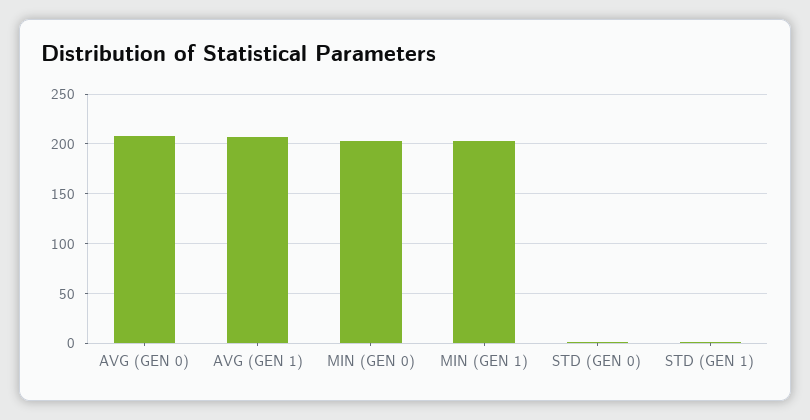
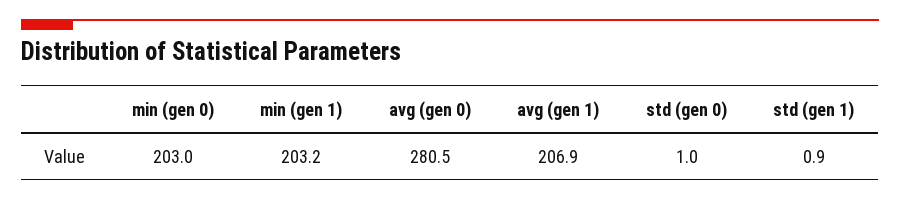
AVG (GEN 0): 210 -> 280.5

